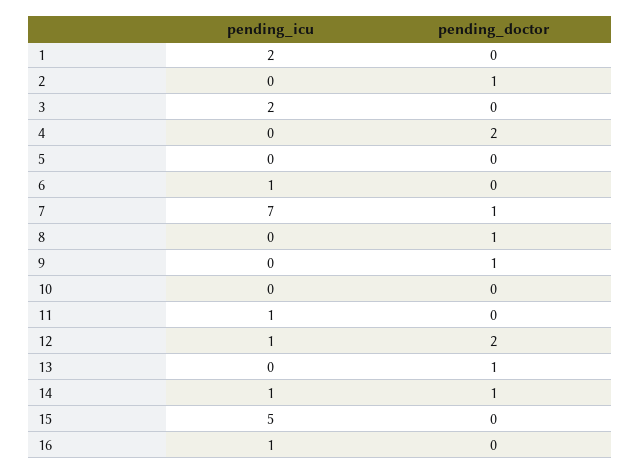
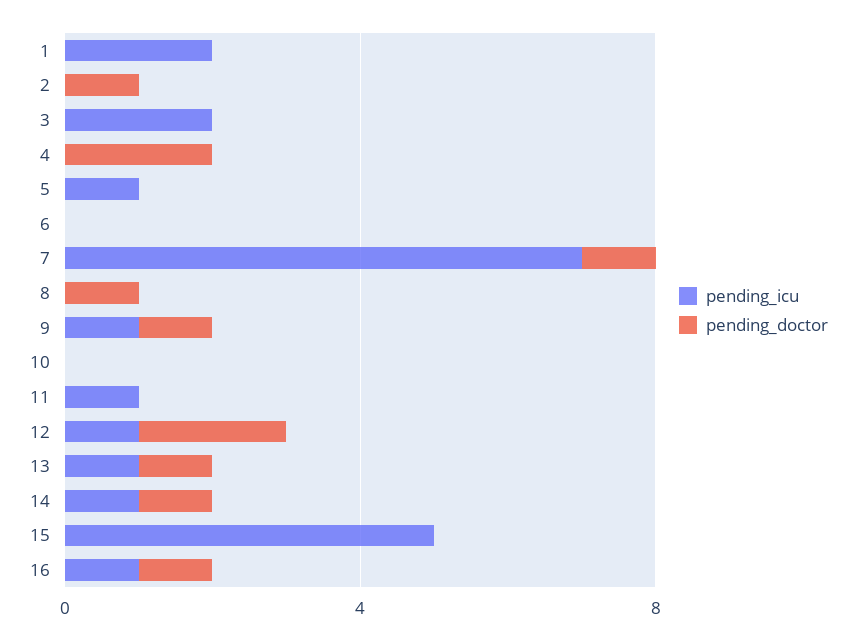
pending_icu, 5: 0 -> 1
pending_icu, 6: 1 -> 0
pending_icu, 9: 0 -> 1
pending_icu, 13: 0 -> 1
pending_doctor, 16: 0 -> 1

